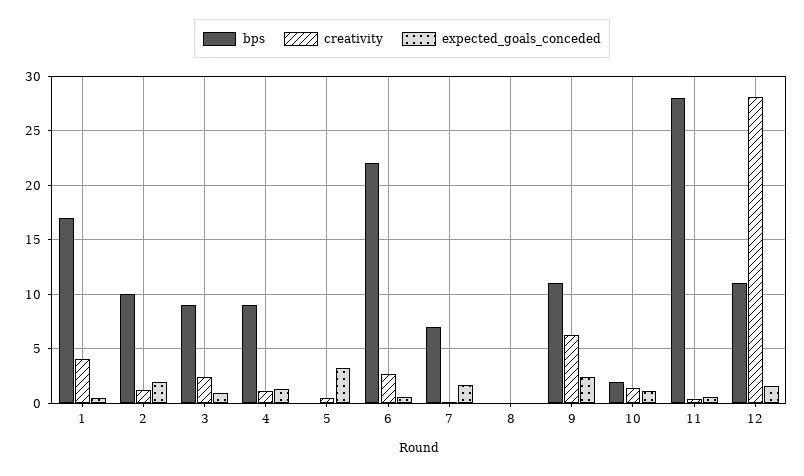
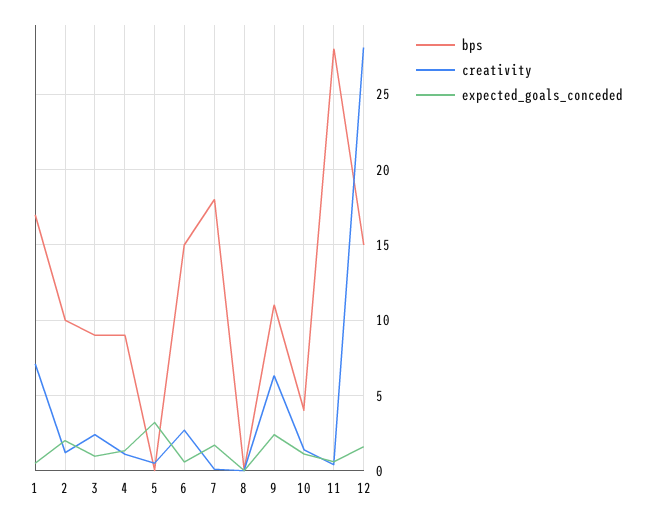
creativity, 1: 4 -> 7
bps, 6: 22 -> 15
bps, 7: 7 -> 18
bps, 10: 2 -> 4
bps, 12: 11 -> 15

